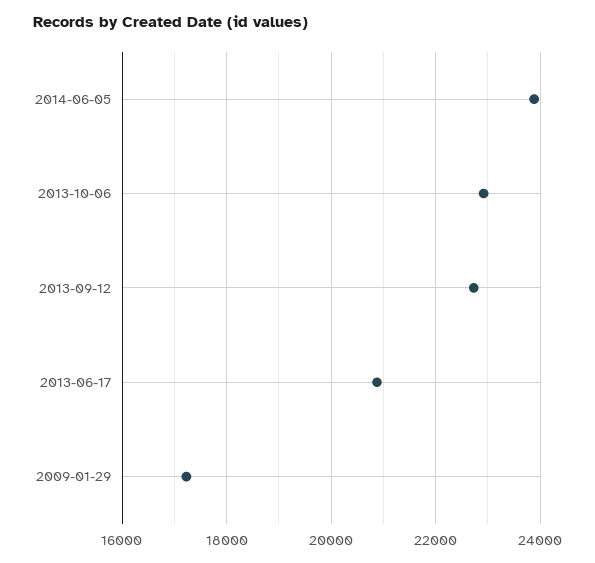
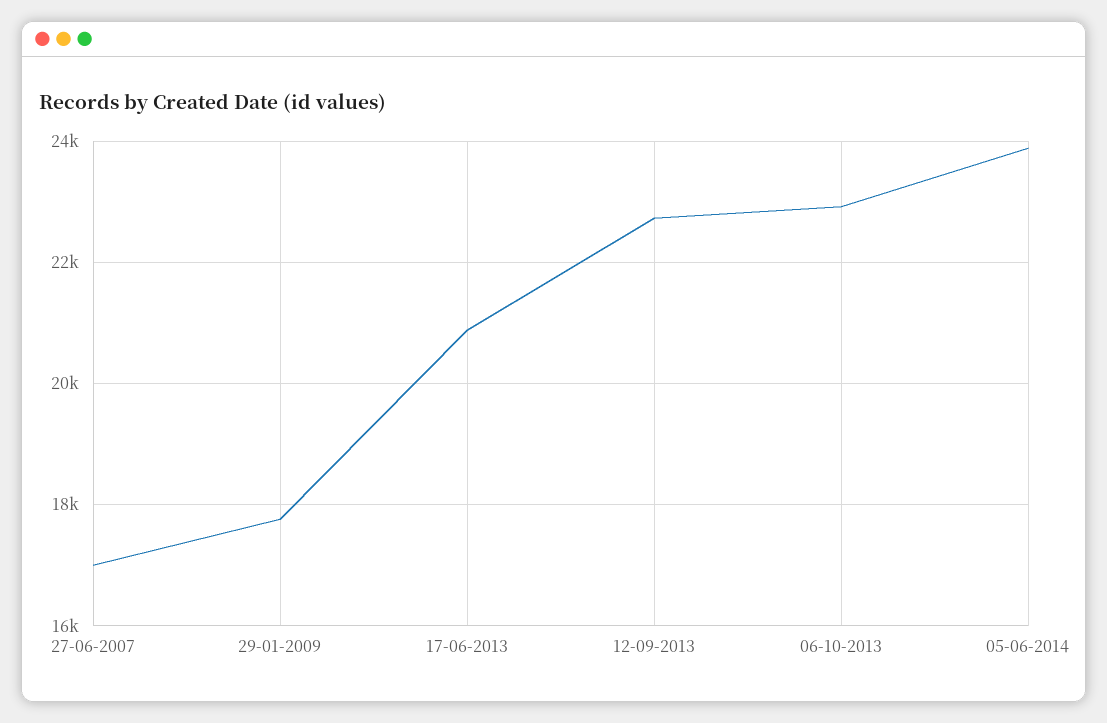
2009-01-29: 17200 -> 17800
27-06-2007: none -> 17000

